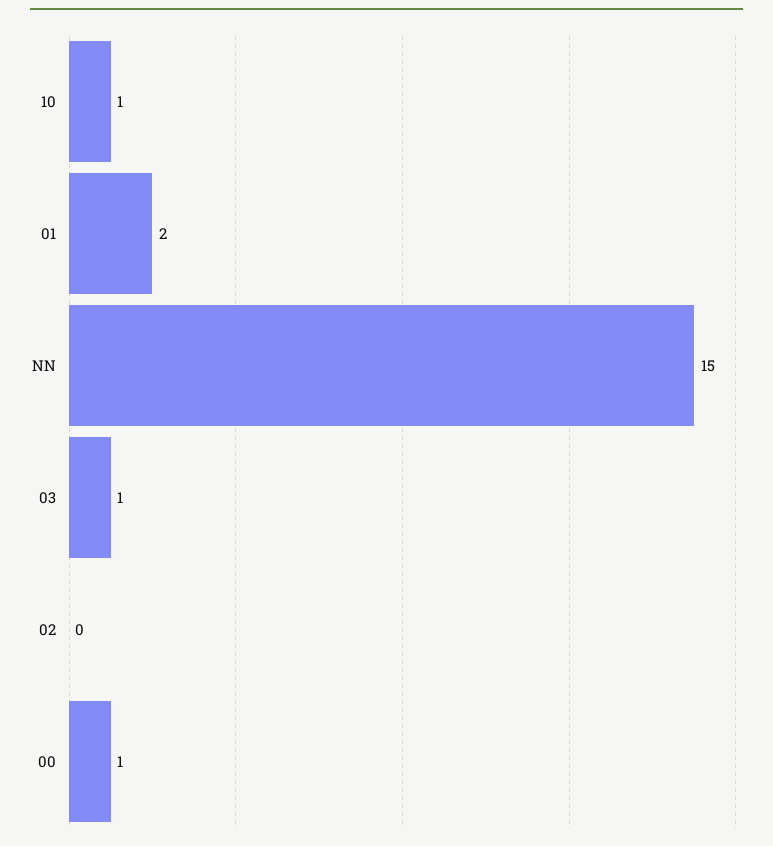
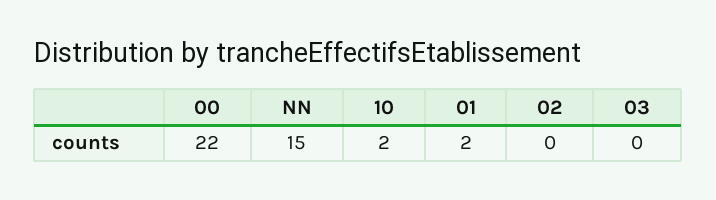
10: 1 -> 2
03: 1 -> 0
00: 1 -> 22

